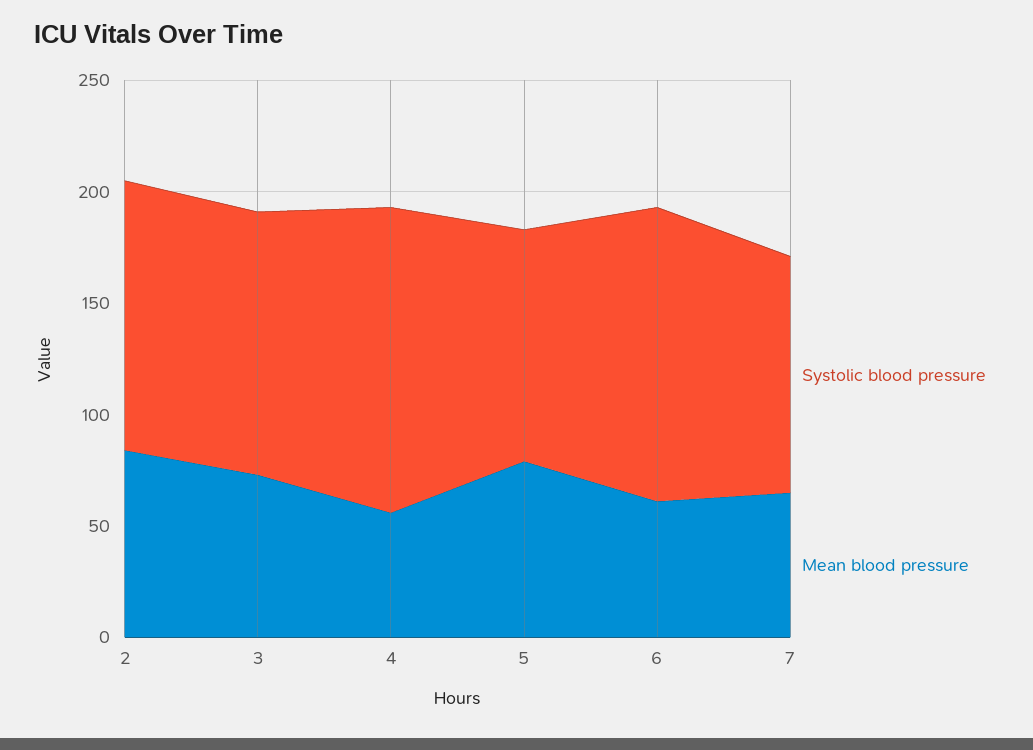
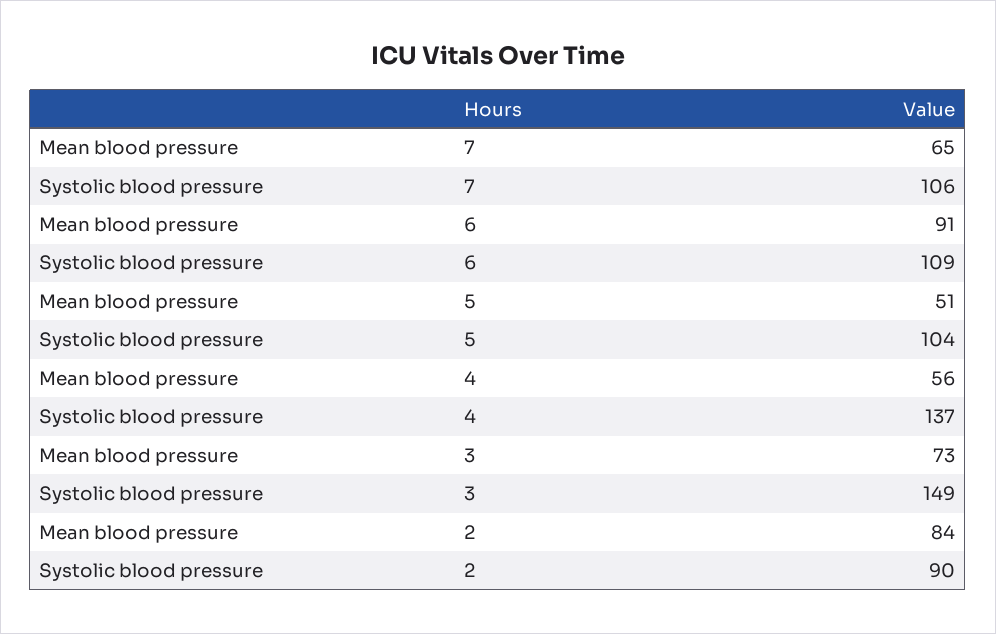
Systolic blood pressure, 2: 120 -> 90
Systolic blood pressure, 3: 120 -> 149
Mean blood pressure, 5: 80 -> 51
Systolic blood pressure, 6: 130 -> 109
Mean blood pressure, 6: 60 -> 91

